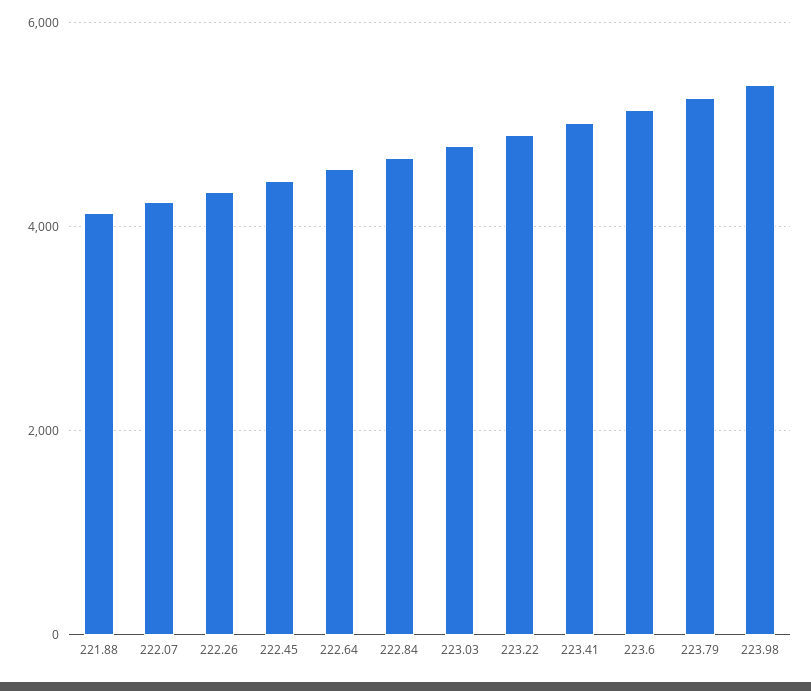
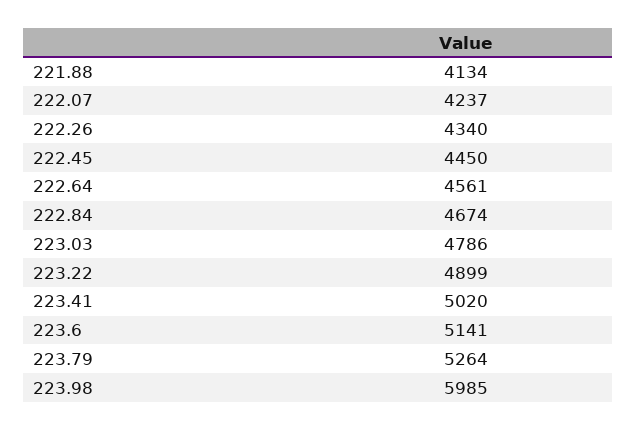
223.98: 5400 -> 5985

